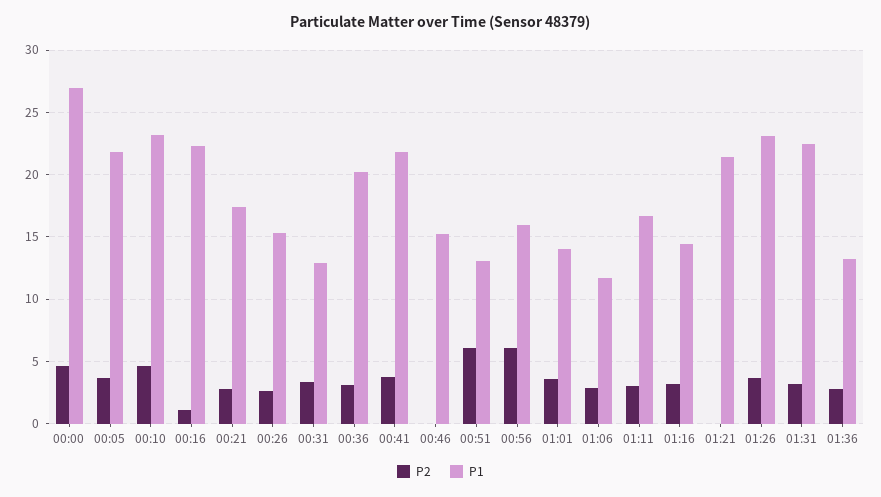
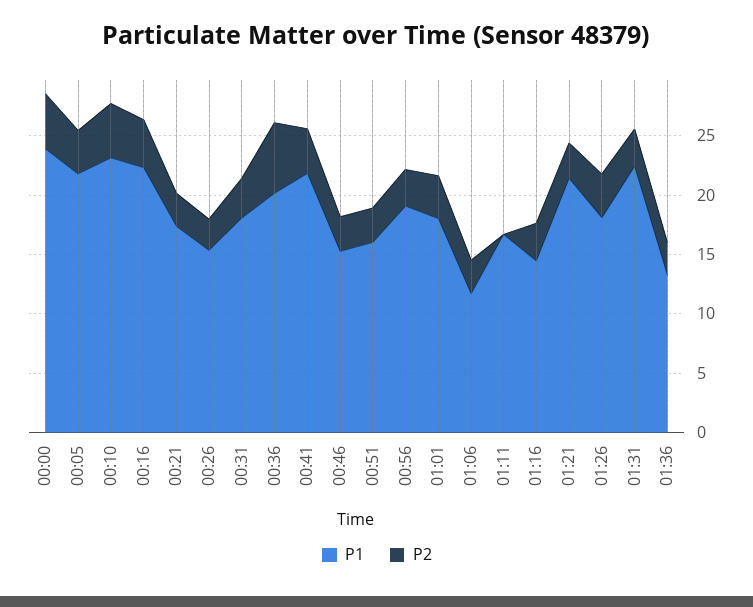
P1, 00:00: 27 -> 24
P2, 00:16: 1 -> 4
P1, 00:31: 13 -> 18
P2, 00:36: 3 -> 6
P2, 00:46: 0 -> 3
P2, 00:51: 6 -> 3
P1, 00:51: 13 -> 16
P2, 00:56: 6 -> 3
P1, 00:56: 16 -> 19
P1, 01:01: 14 -> 18
P2, 01:11: 3 -> 0
P2, 01:21: 0 -> 3
P1, 01:26: 23 -> 18

